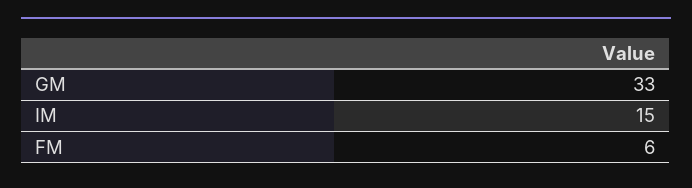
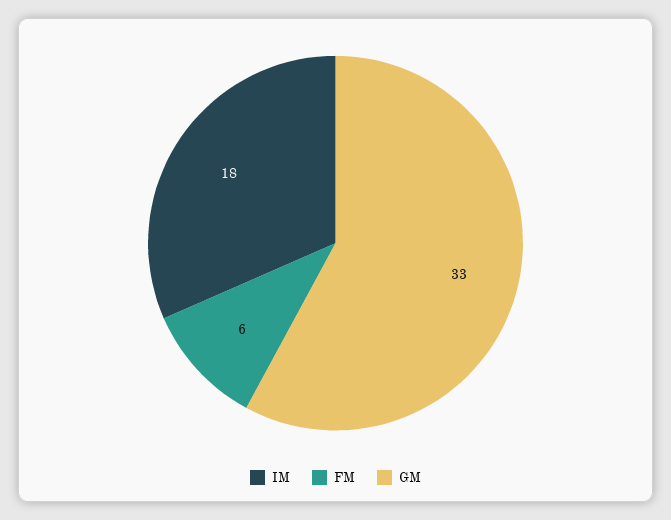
IM: 15 -> 18

